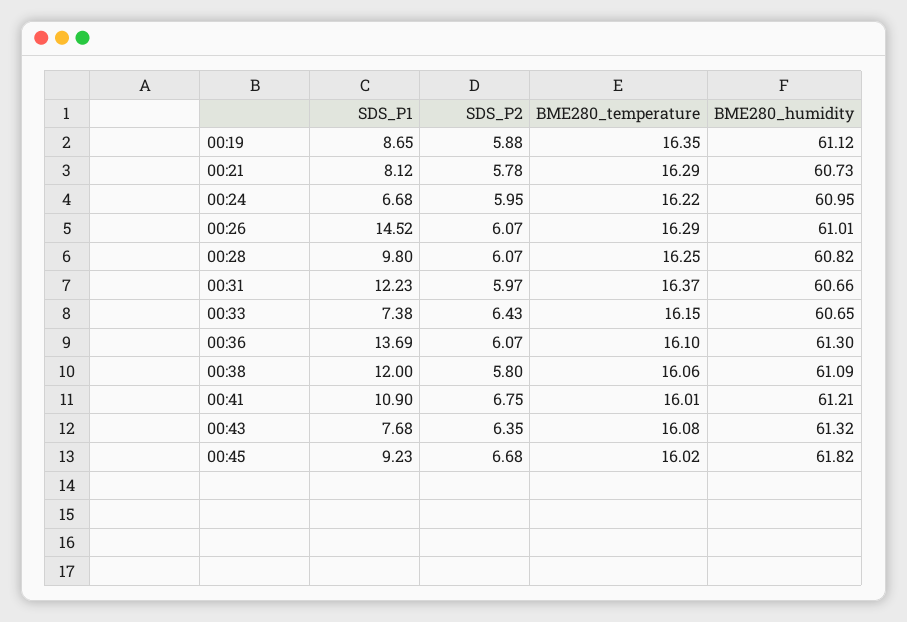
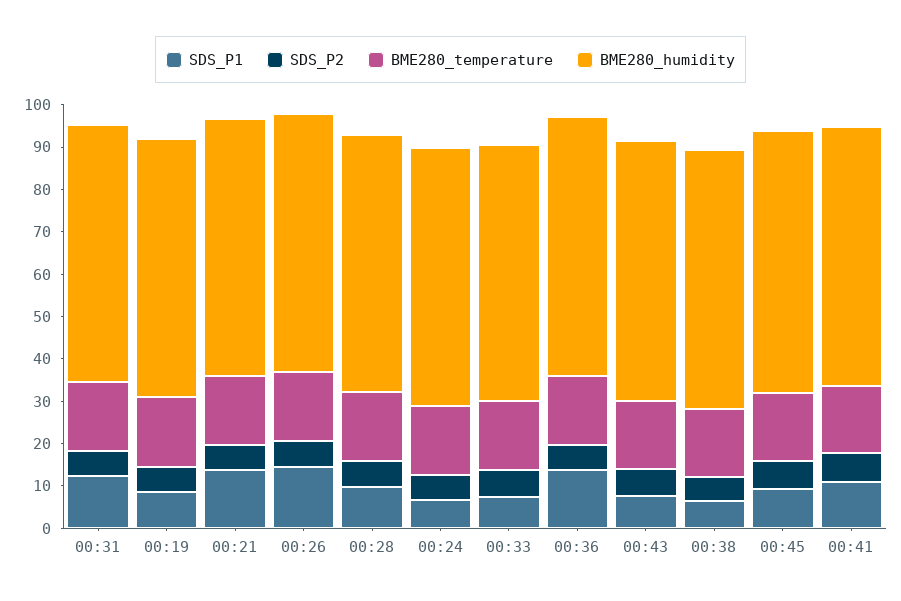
SDS_P1, 00:21: 8.12 -> 14
SDS_P1, 00:38: 12 -> 6

